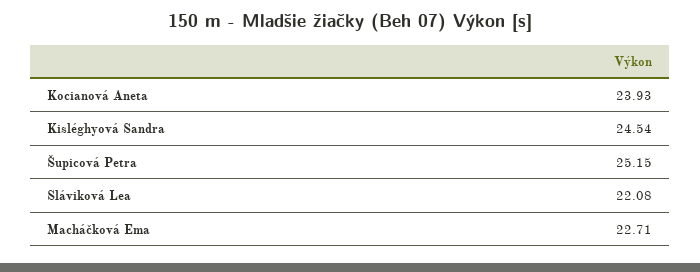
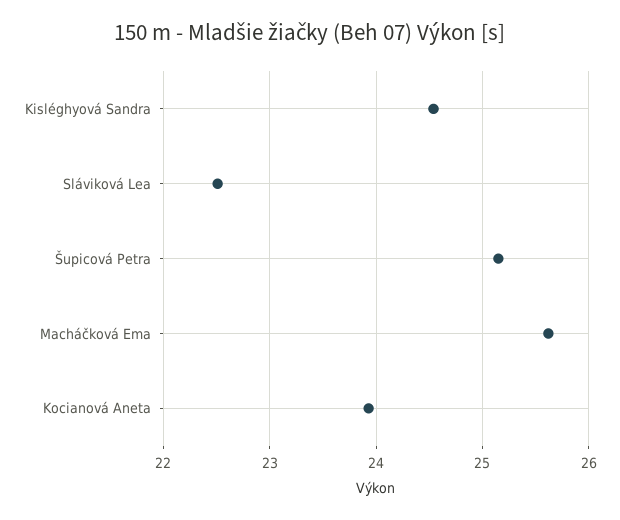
Sláviková Lea: 22.08 -> 22.5
Macháčková Ema: 22.71 -> 25.6

